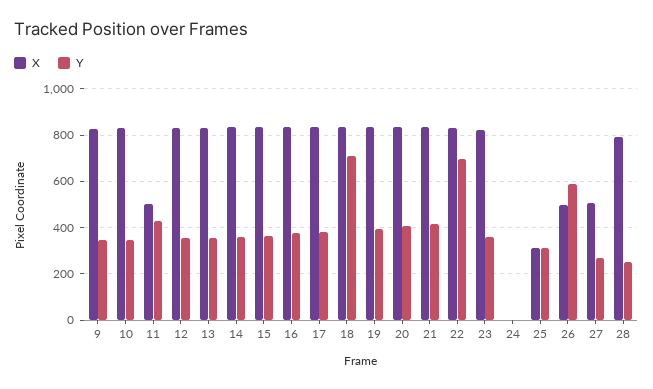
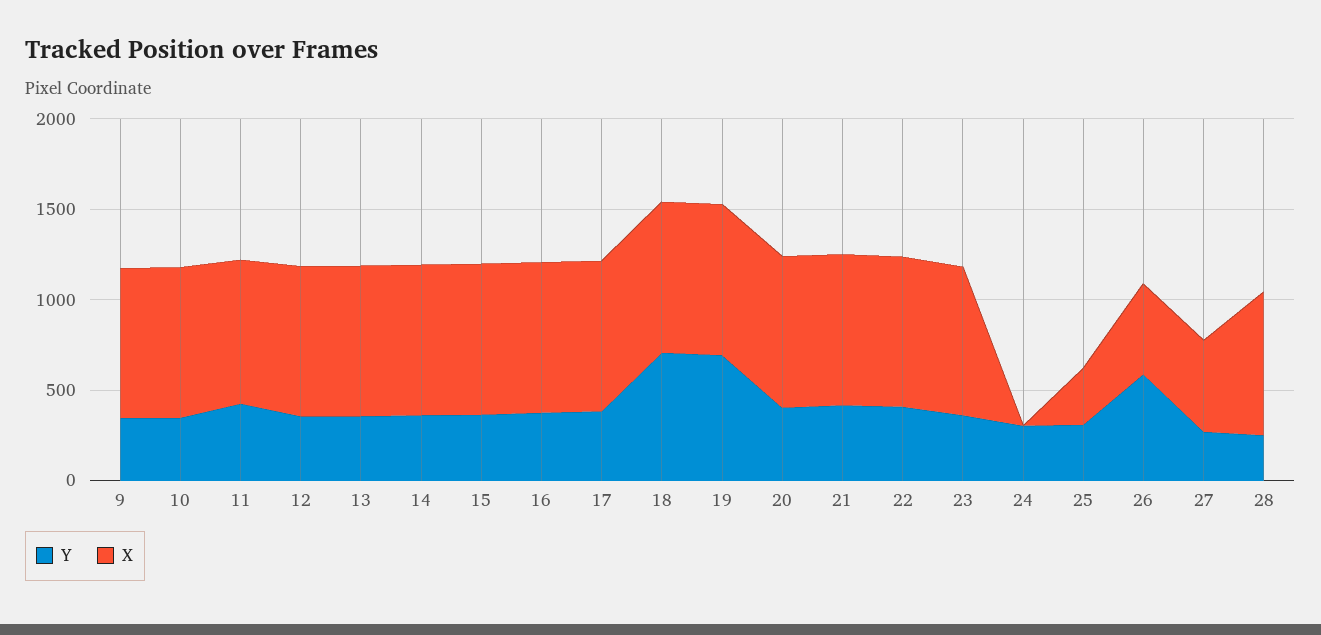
X, 11: 500 -> 800
Y, 19: 400 -> 700
Y, 22: 700 -> 400
Y, 24: 0 -> 300

